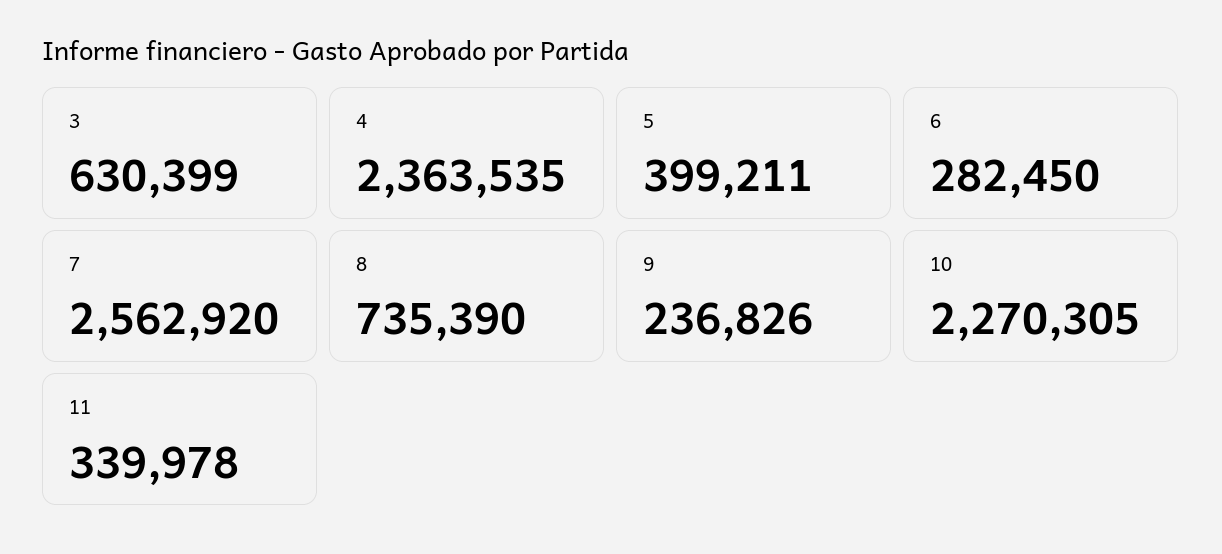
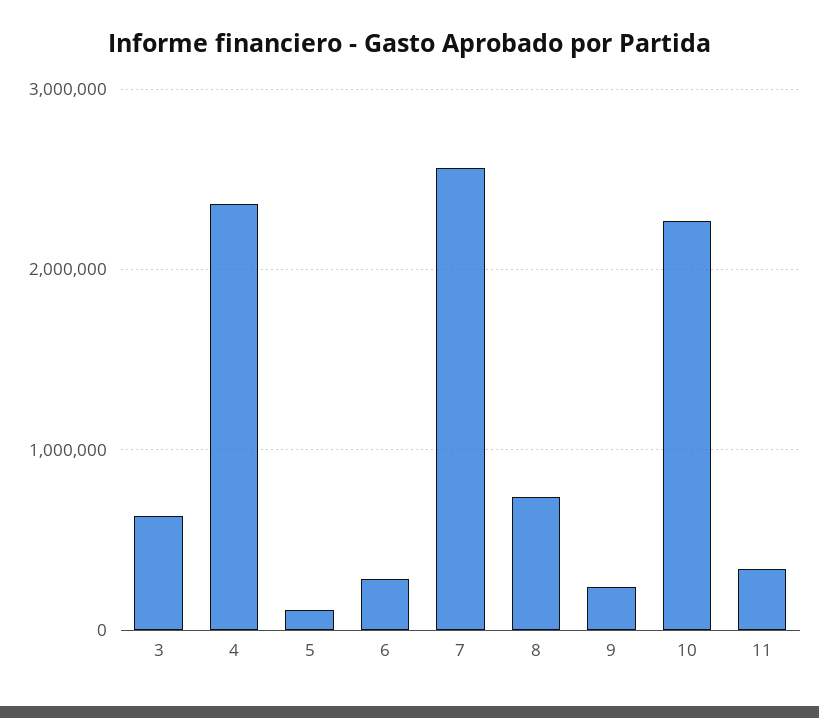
5: 399211 -> 100000

